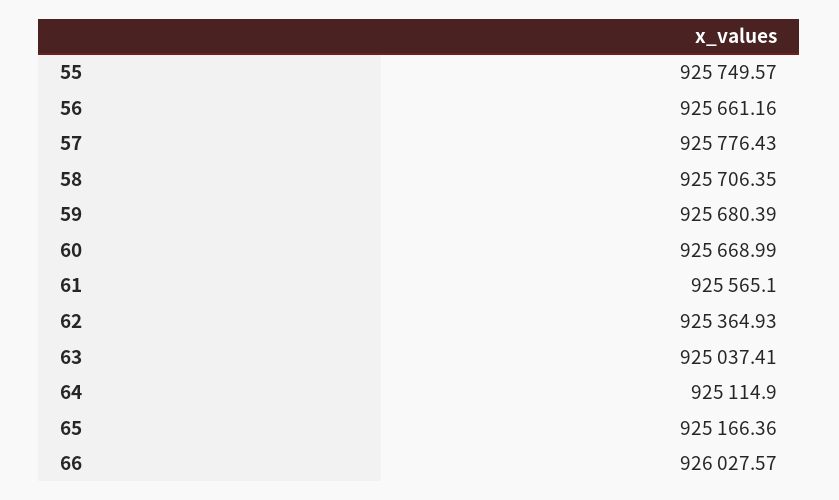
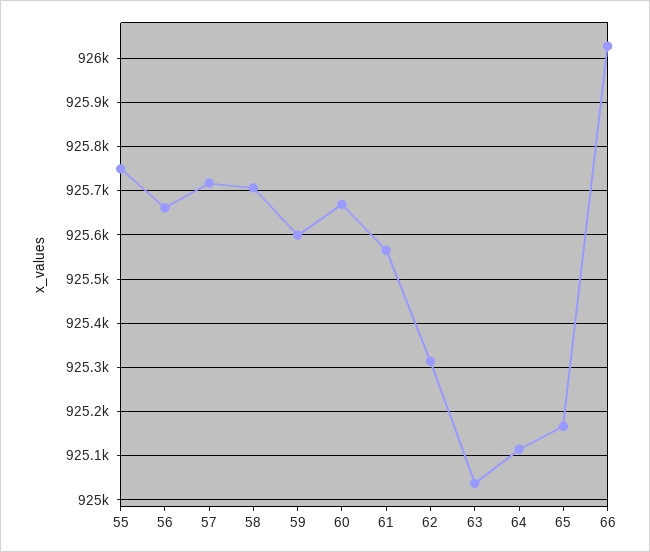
57: 925776.43 -> 925720
59: 925680.39 -> 925600
62: 925364.93 -> 925320

